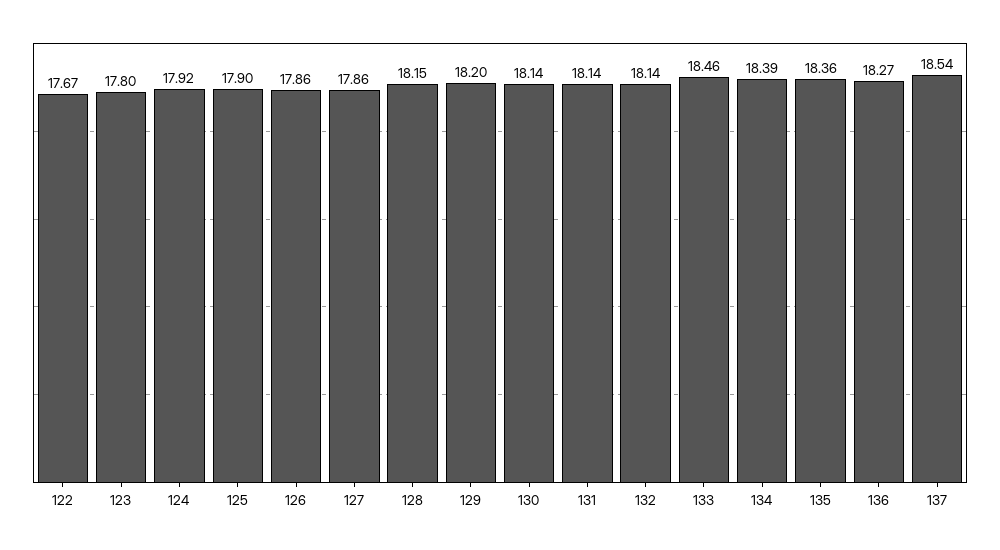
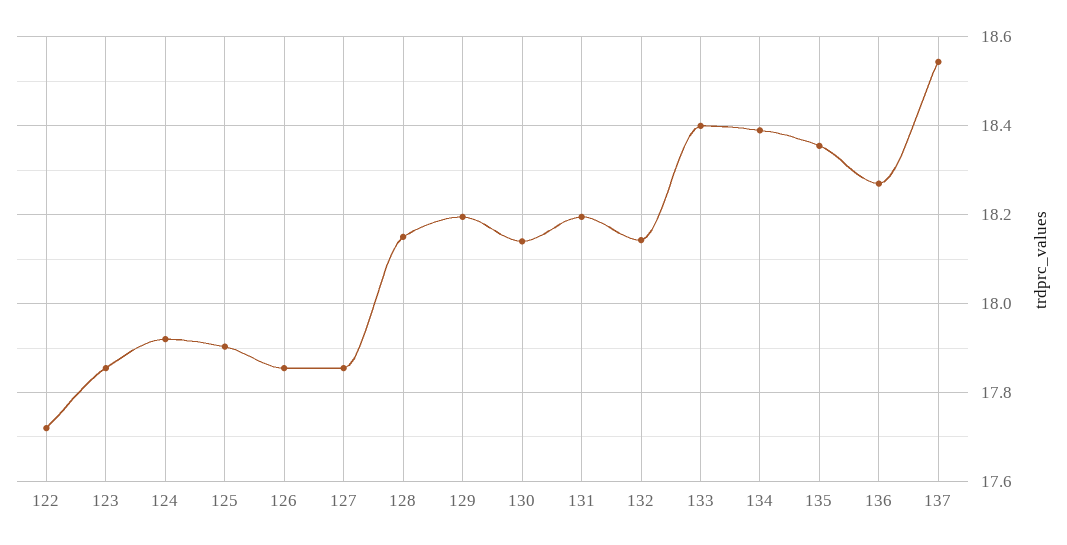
122: 17.67 -> 17.72
123: 17.8 -> 17.86
131: 18.14 -> 18.2
133: 18.46 -> 18.4

